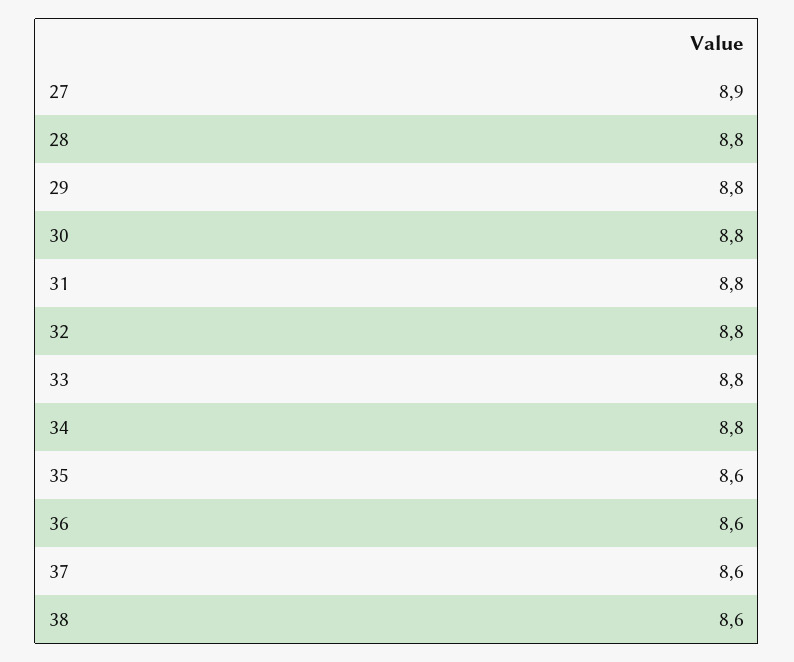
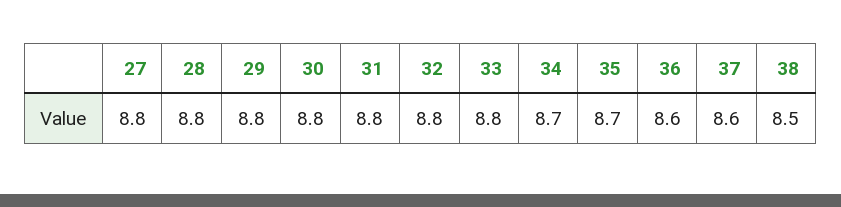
27: 8.9 -> 8.8
34: 8.8 -> 8.7
35: 8.6 -> 8.7
38: 8.6 -> 8.5

